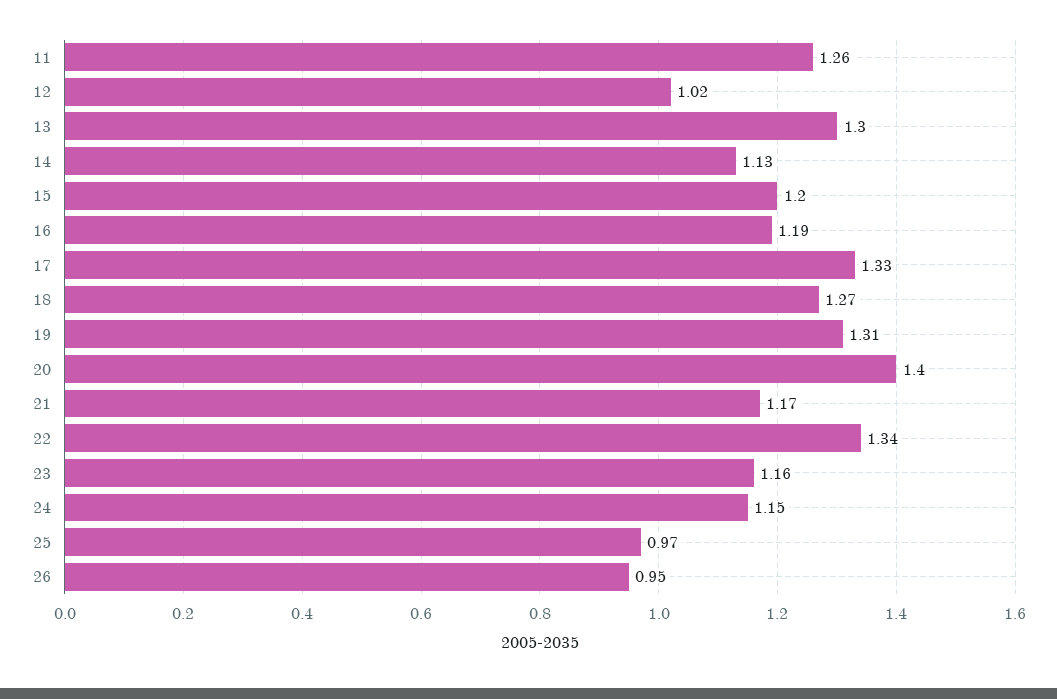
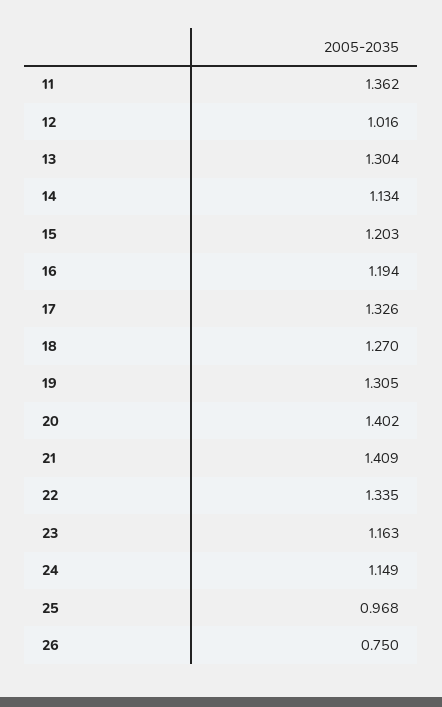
11: 1.26 -> 1.362
21: 1.17 -> 1.409
26: 0.95 -> 0.75

